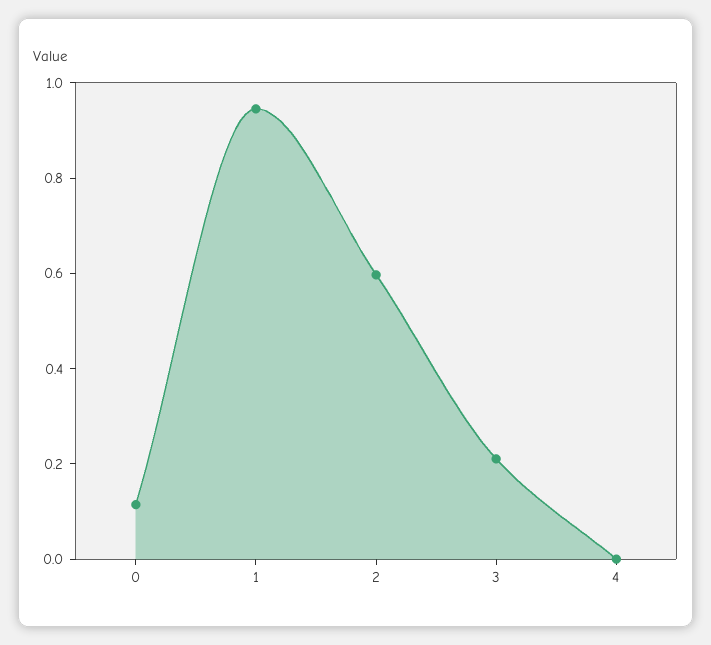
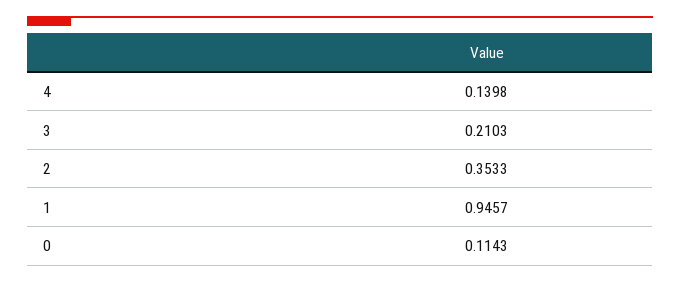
2: 0.6 -> 0.3533
4: 0 -> 0.1398

